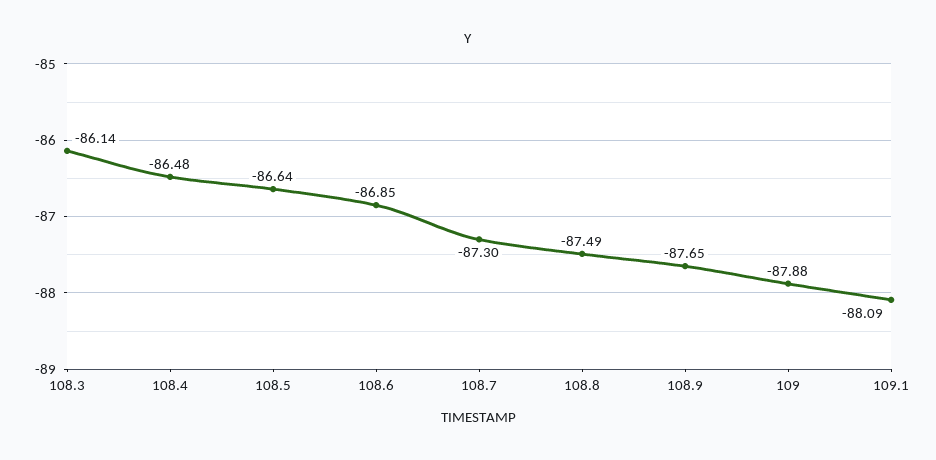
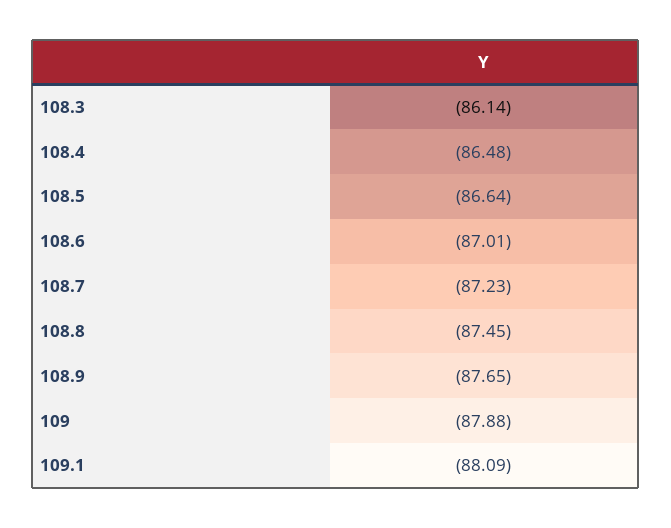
108.6: -86.85 -> -87.01
108.7: -87.3 -> -87.23
108.8: -87.49 -> -87.45

